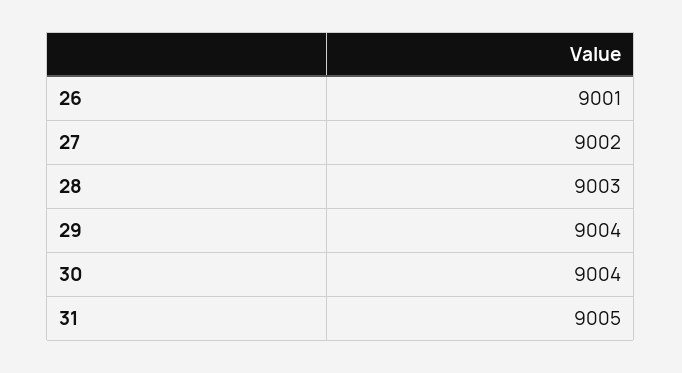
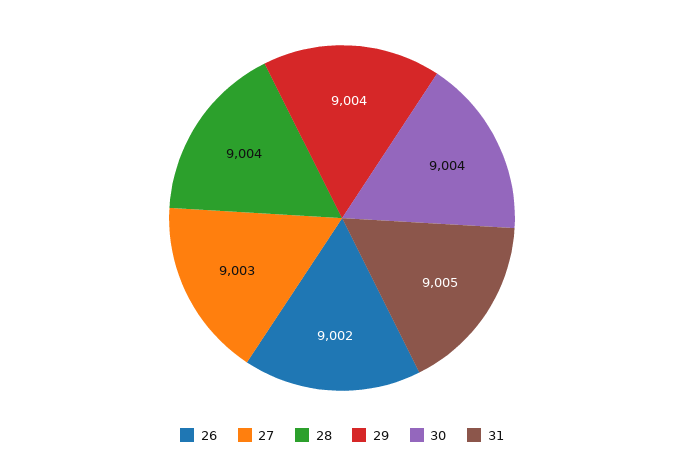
26: 9001 -> 9002
27: 9002 -> 9003
28: 9003 -> 9004

